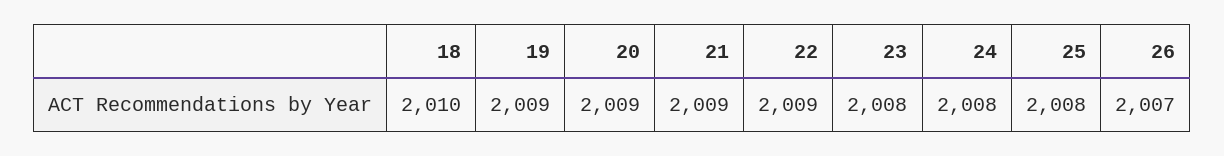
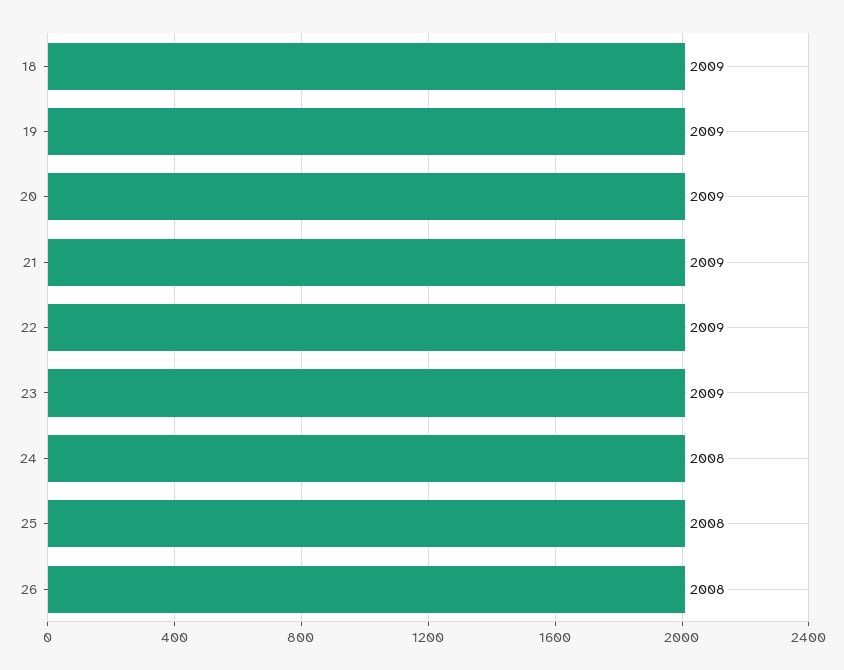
18: 2010 -> 2009
23: 2008 -> 2009
26: 2007 -> 2008

